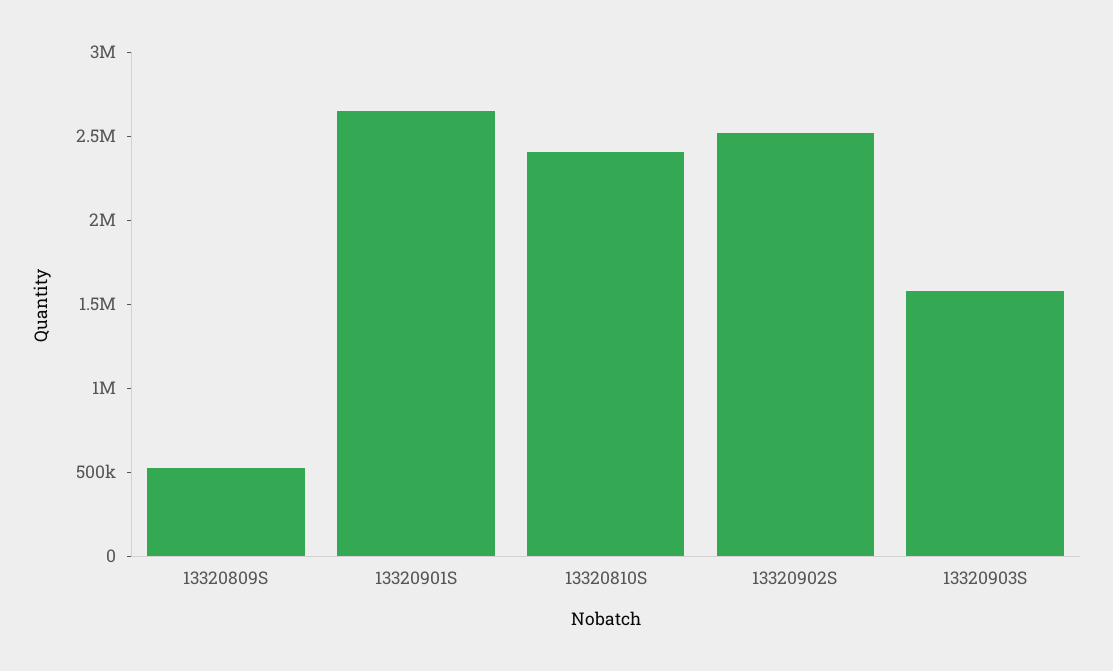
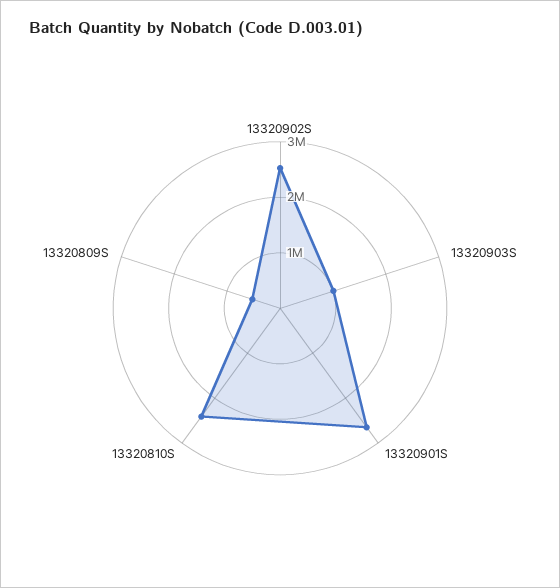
13320903S: 1600000 -> 1000000

